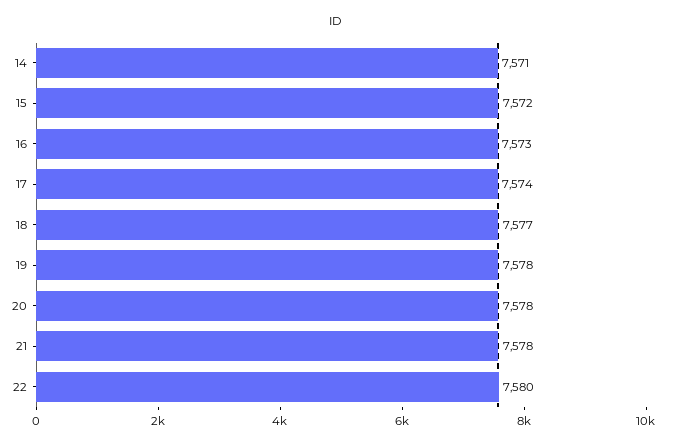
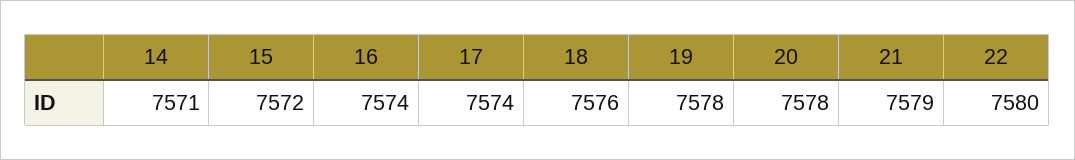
16: 7573 -> 7574
18: 7577 -> 7576
21: 7578 -> 7579

